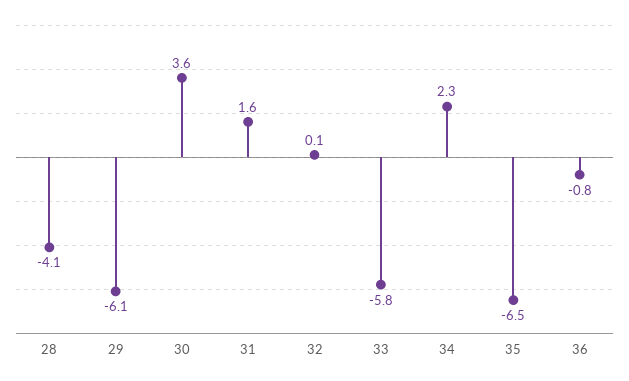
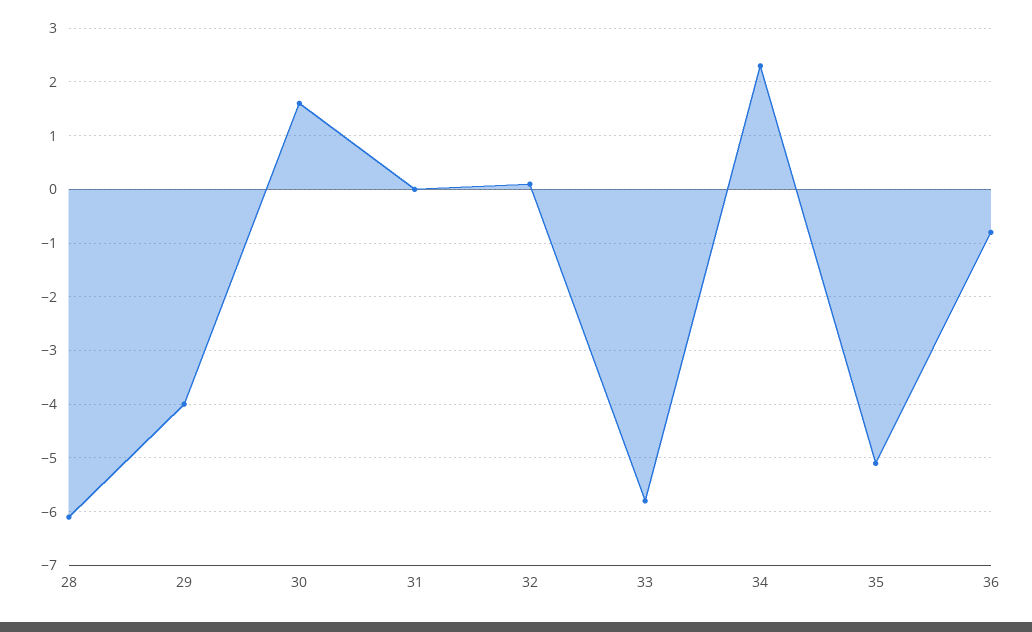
28: -4.1 -> -6
29: -6.1 -> -4
30: 3.6 -> 1.5
31: 1.6 -> 0
35: -6.5 -> -5

